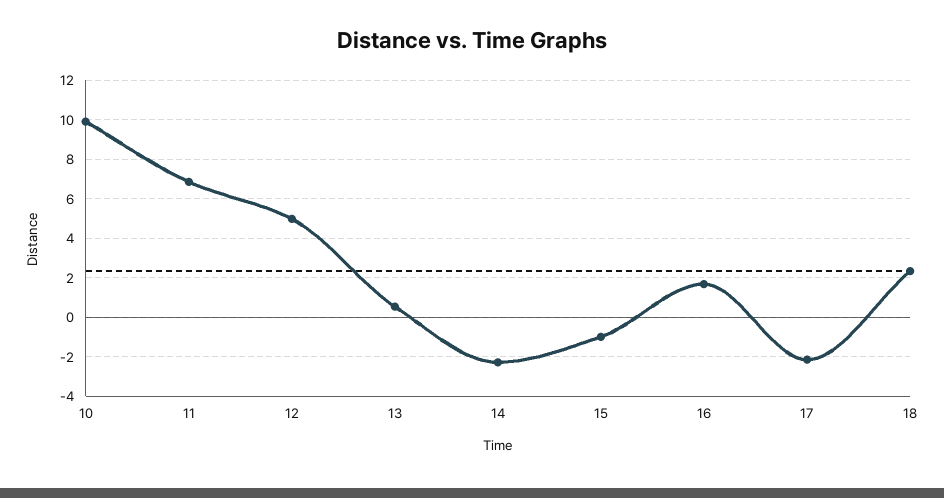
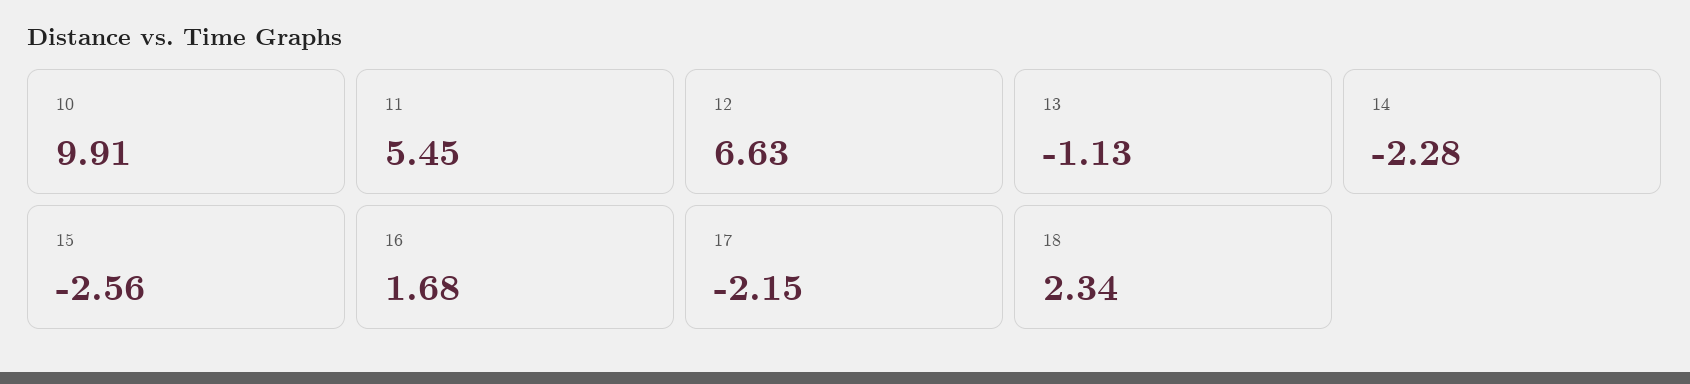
11: 7 -> 5.45
12: 5 -> 6.63
13: 0.5 -> -1.13
15: -1 -> -2.56

